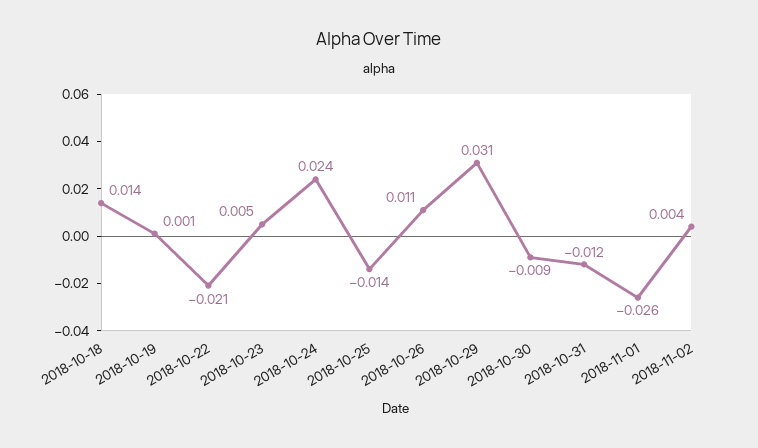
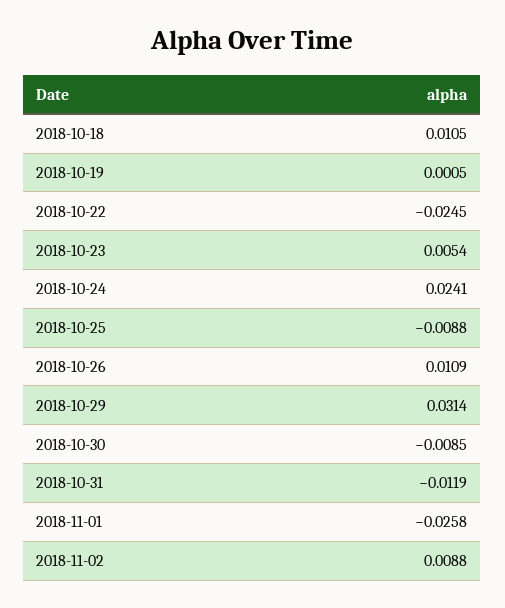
2018-10-18: 0.014 -> 0.0105
2018-10-22: -0.021 -> -0.0245
2018-10-25: -0.014 -> -0.0088
2018-11-02: 0.004 -> 0.0088

